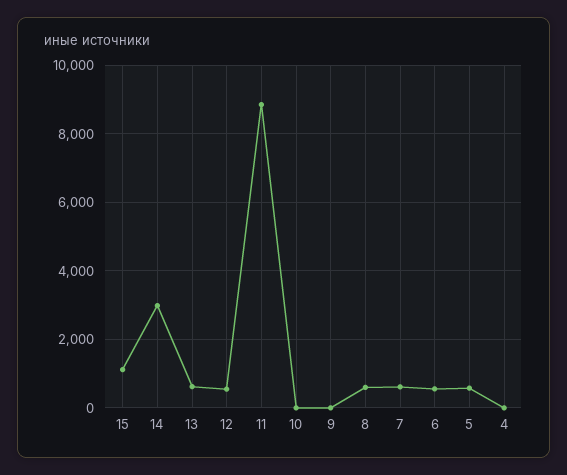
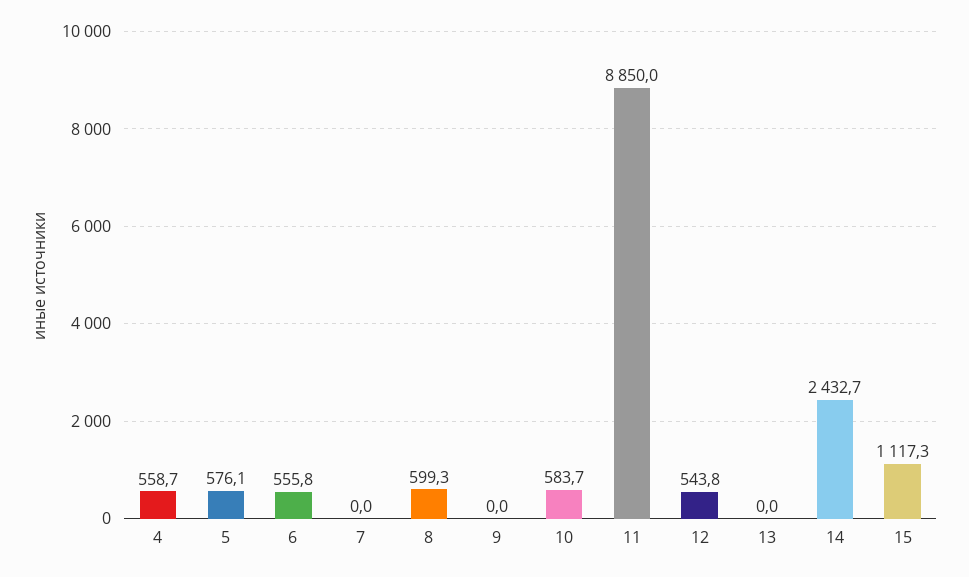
14: 3000 -> 2432.7
13: 600 -> 0
10: 0 -> 583.7
7: 600 -> 0
4: 0 -> 558.7

